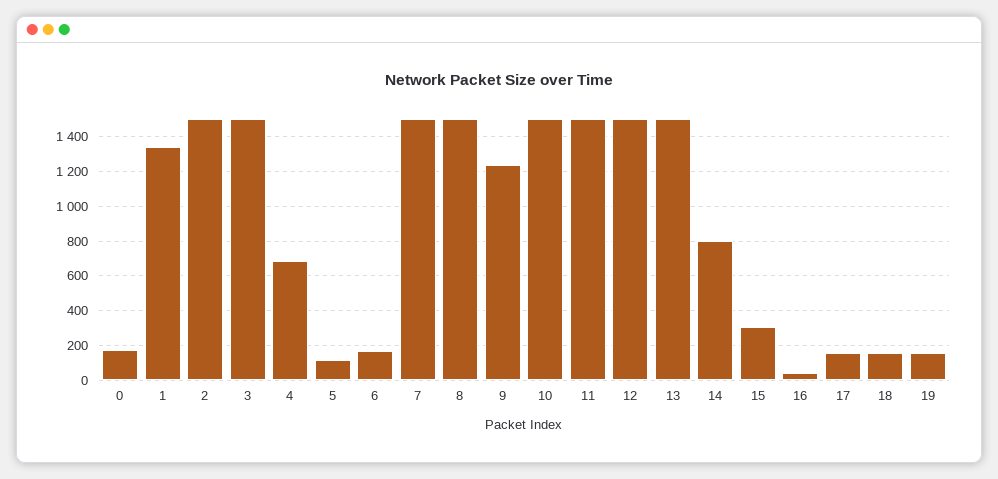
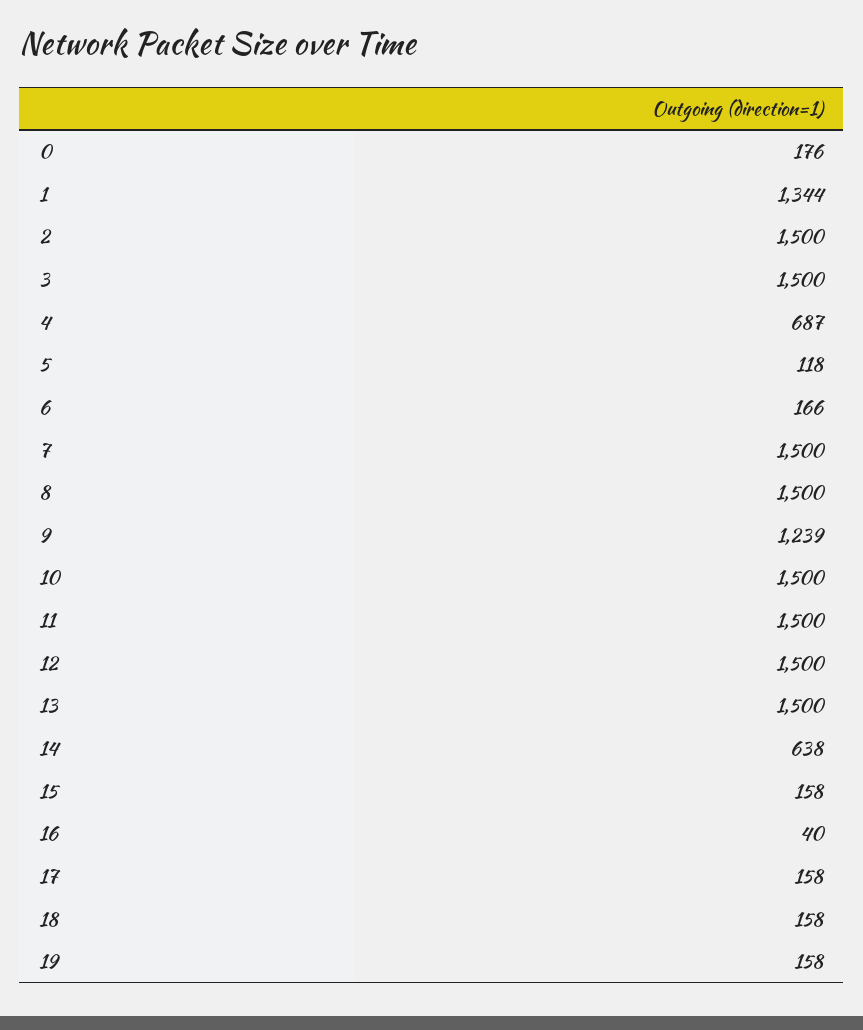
14: 800 -> 638
15: 300 -> 158

